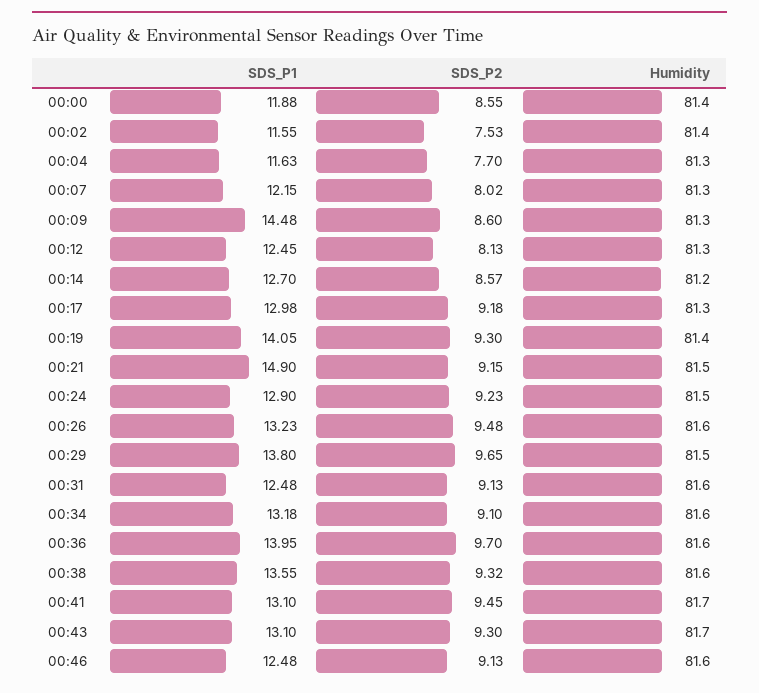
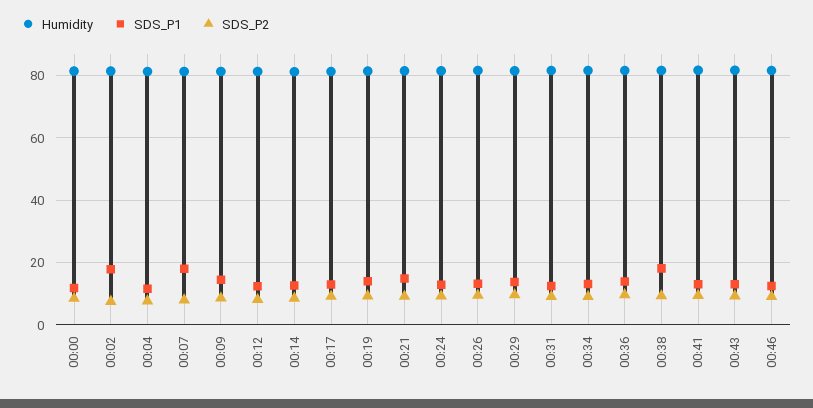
SDS_P1, 00:02: 11.55 -> 18
SDS_P1, 00:07: 12.15 -> 18
SDS_P1, 00:38: 13.55 -> 18

